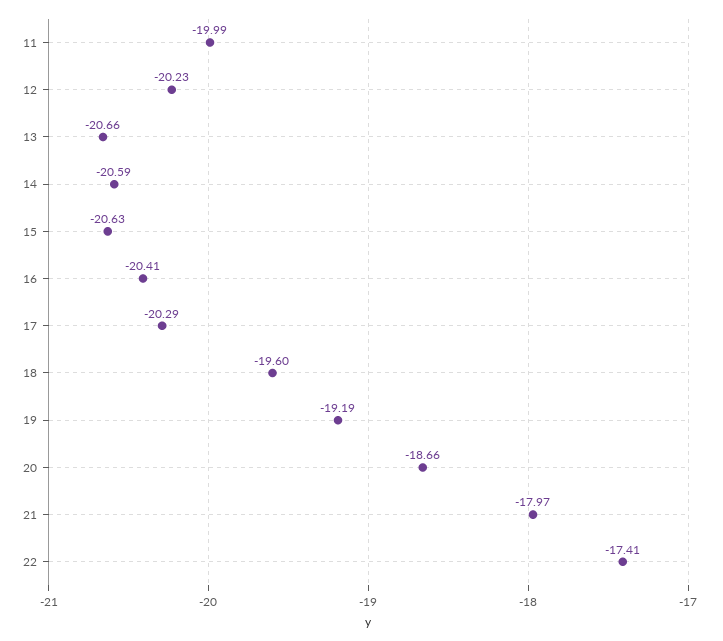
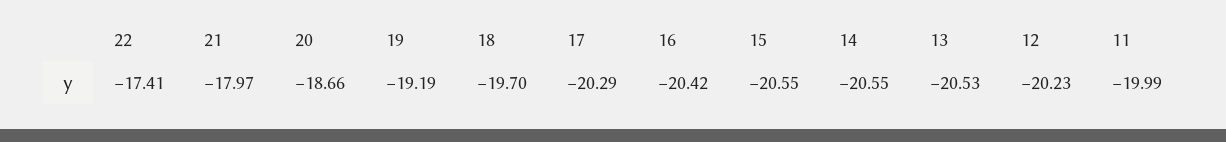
13: -20.66 -> -20.53
14: -20.59 -> -20.55
15: -20.63 -> -20.55
16: -20.41 -> -20.42
18: -19.6 -> -19.7

